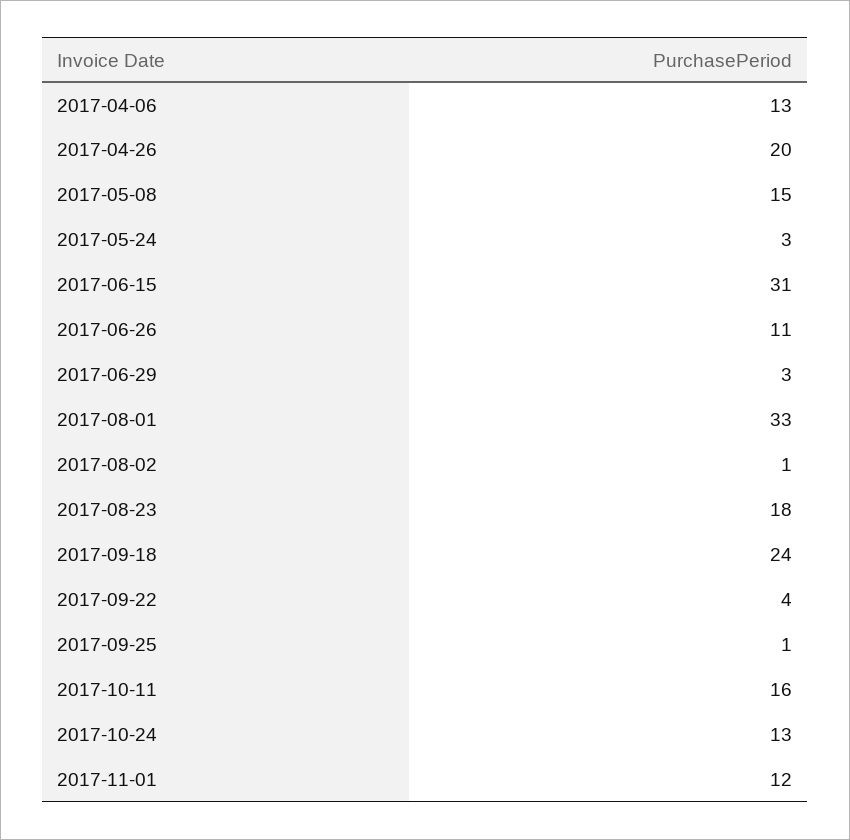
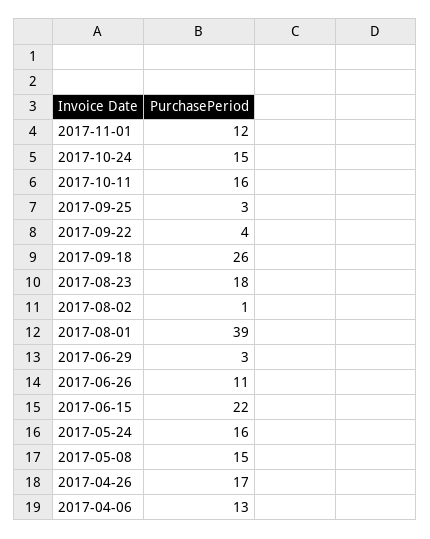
2017-04-26: 20 -> 17
2017-05-24: 3 -> 16
2017-06-15: 31 -> 22
2017-08-01: 33 -> 39
2017-09-18: 24 -> 26
2017-09-25: 1 -> 3
2017-10-24: 13 -> 15

